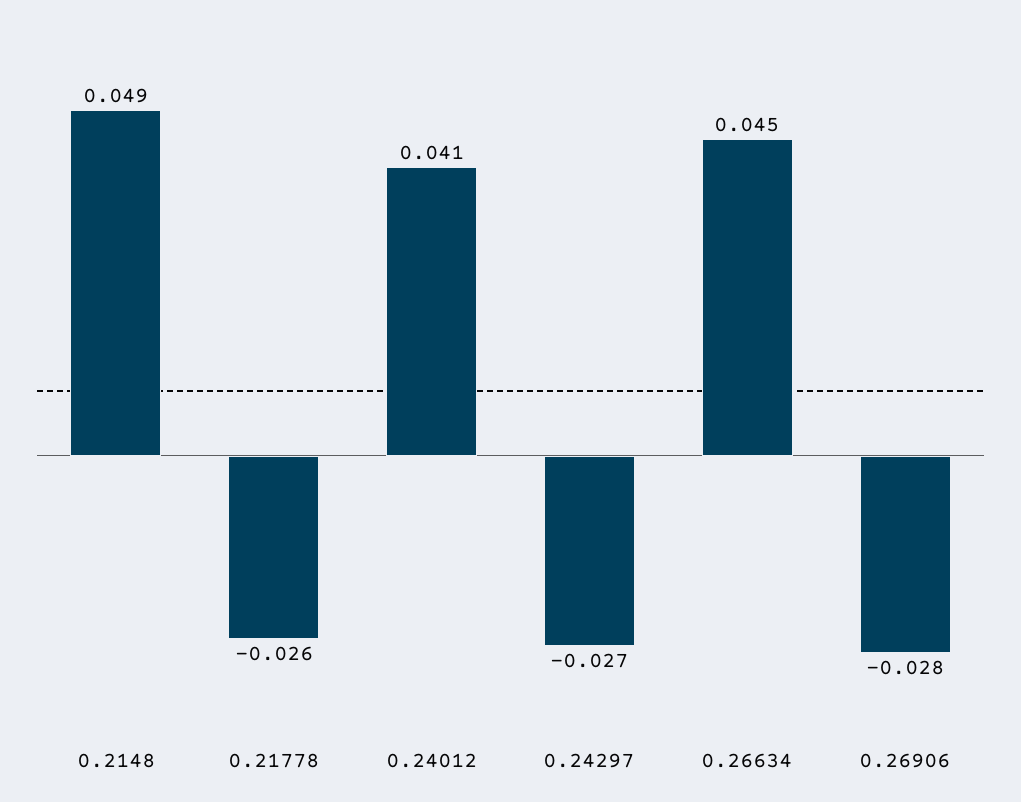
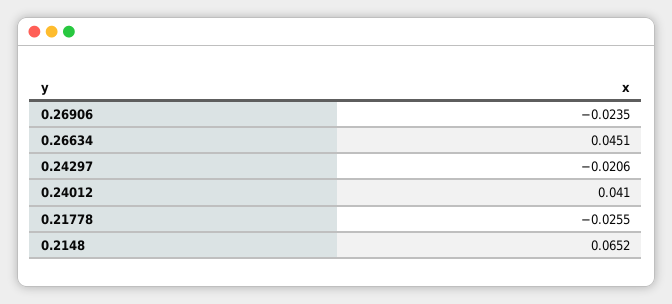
0.2148: 0.049 -> 0.0652
0.24297: -0.027 -> -0.0206
0.26906: -0.028 -> -0.0235

